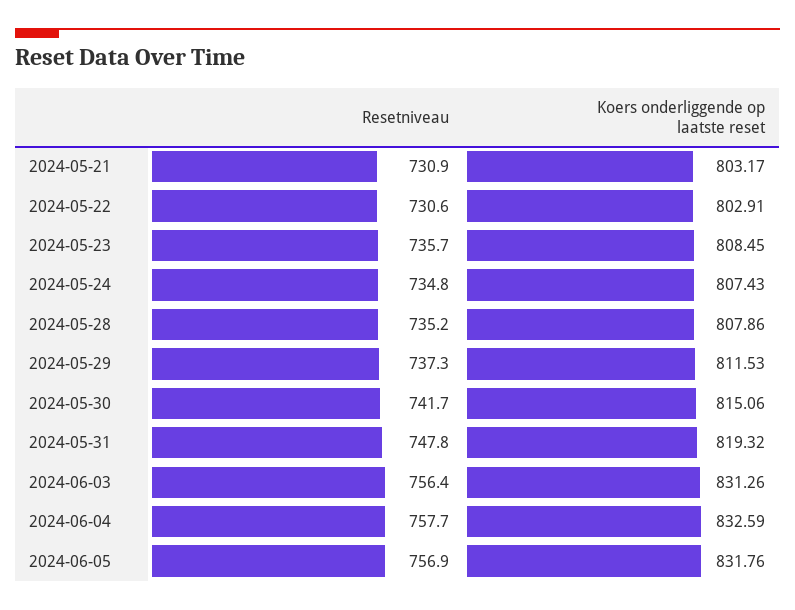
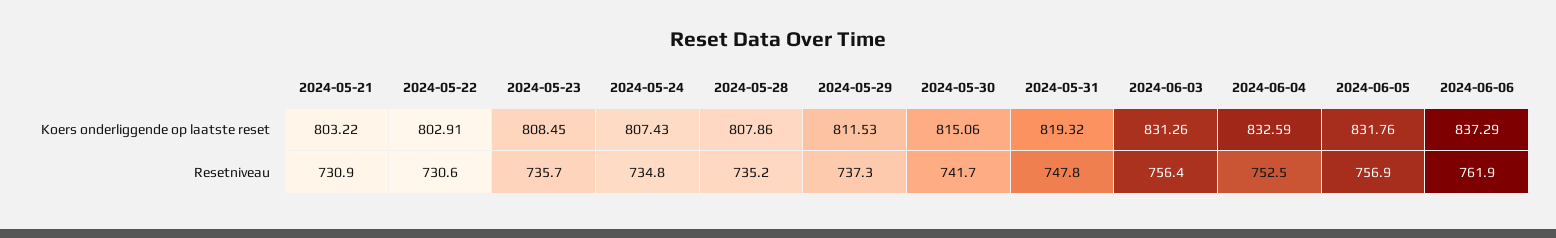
Koers onderliggende op laatste reset, 2024-05-21: 803.17 -> 803.22
Resetniveau, 2024-06-04: 757.7 -> 752.5
Koers onderliggende op laatste reset, 2024-06-06: none -> 837.29
Resetniveau, 2024-06-06: none -> 761.9

